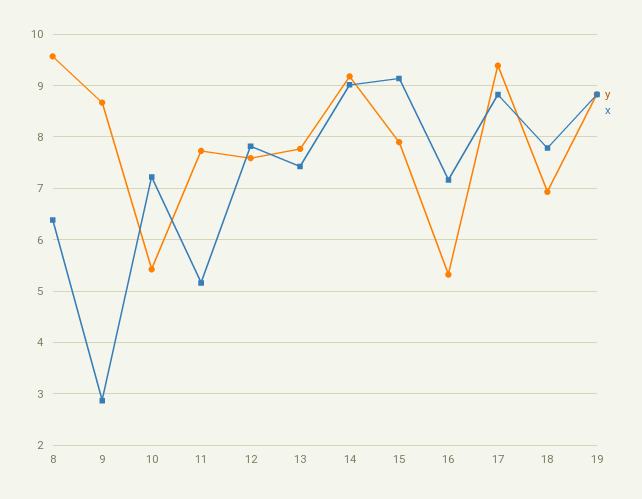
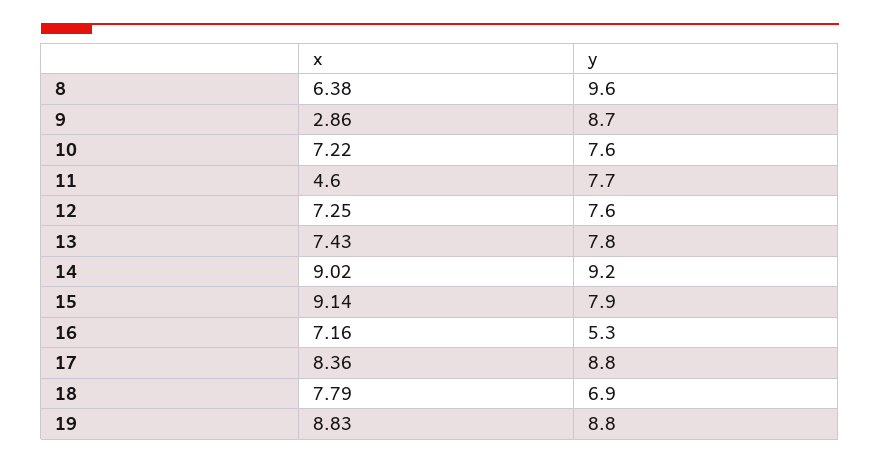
y, 10: 5.4 -> 7.6
x, 11: 5.2 -> 4.6
x, 12: 7.8 -> 7.25
y, 17: 9.4 -> 8.8
x, 17: 8.8 -> 8.36

